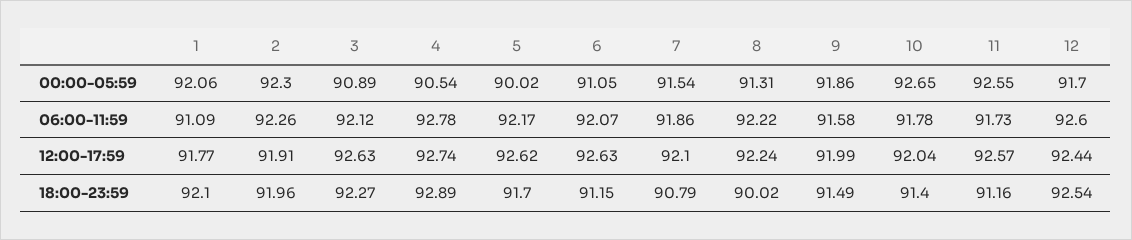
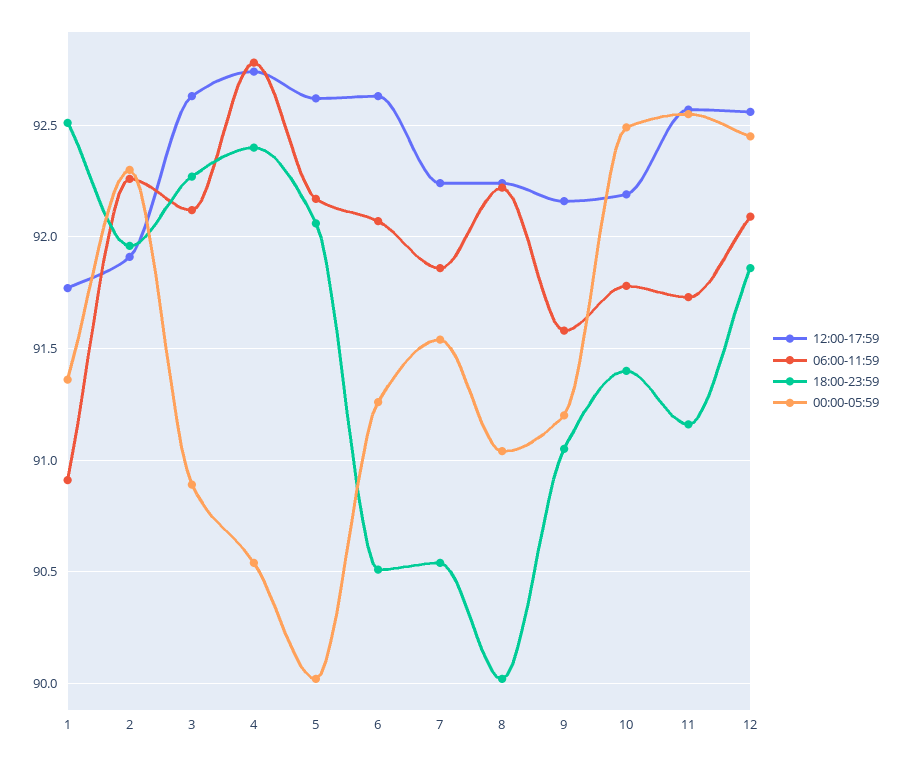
00:00-05:59, 1: 92.06 -> 91.35
00:00-05:59, 6: 91.05 -> 91.25
00:00-05:59, 8: 91.31 -> 91.05
00:00-05:59, 9: 91.86 -> 91.2
00:00-05:59, 10: 92.65 -> 92.5
00:00-05:59, 12: 91.7 -> 92.45
06:00-11:59, 1: 91.09 -> 90.9
06:00-11:59, 12: 92.6 -> 92.1
12:00-17:59, 7: 92.1 -> 92.25
12:00-17:59, 9: 91.99 -> 92.15
12:00-17:59, 10: 92.04 -> 92.2
12:00-17:59, 12: 92.44 -> 92.55
18:00-23:59, 1: 92.1 -> 92.5
18:00-23:59, 4: 92.89 -> 92.4
18:00-23:59, 5: 91.7 -> 92.05
18:00-23:59, 6: 91.15 -> 90.5
18:00-23:59, 7: 90.79 -> 90.55
18:00-23:59, 9: 91.49 -> 91.05
18:00-23:59, 12: 92.54 -> 91.85

